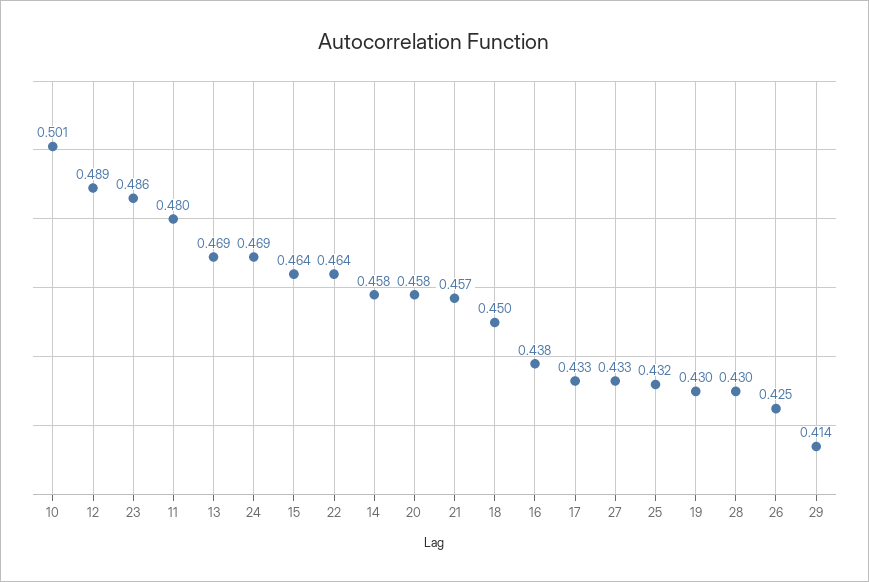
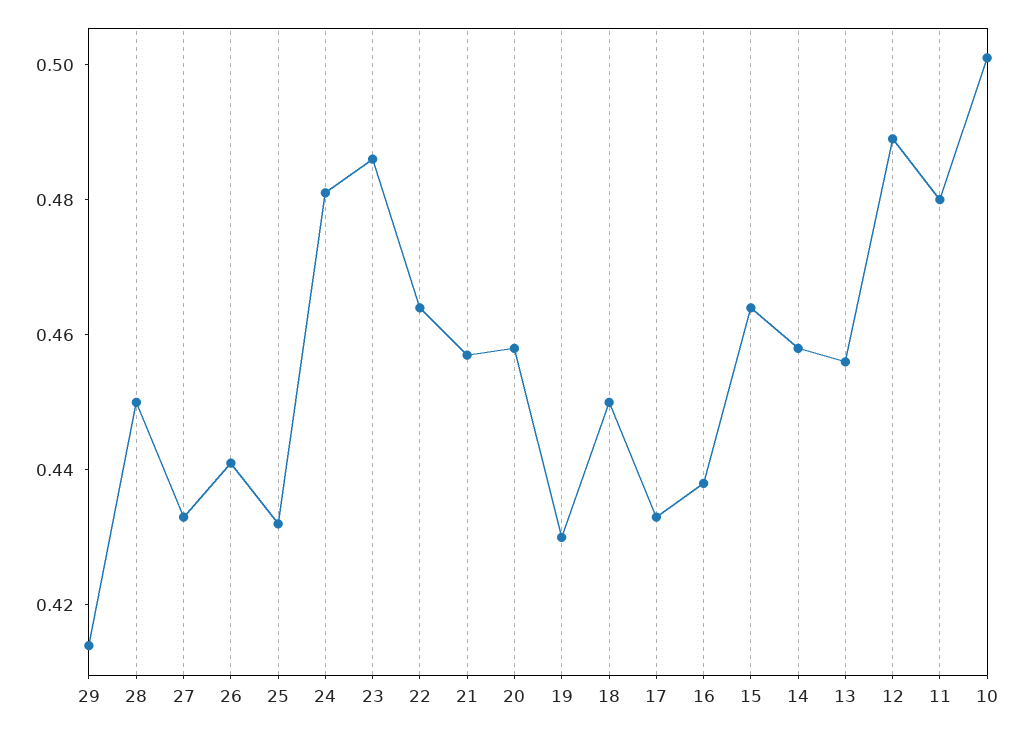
13: 0.469 -> 0.455
24: 0.469 -> 0.48
28: 0.43 -> 0.45
26: 0.425 -> 0.44

